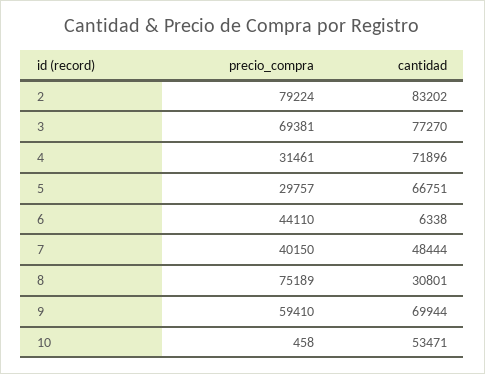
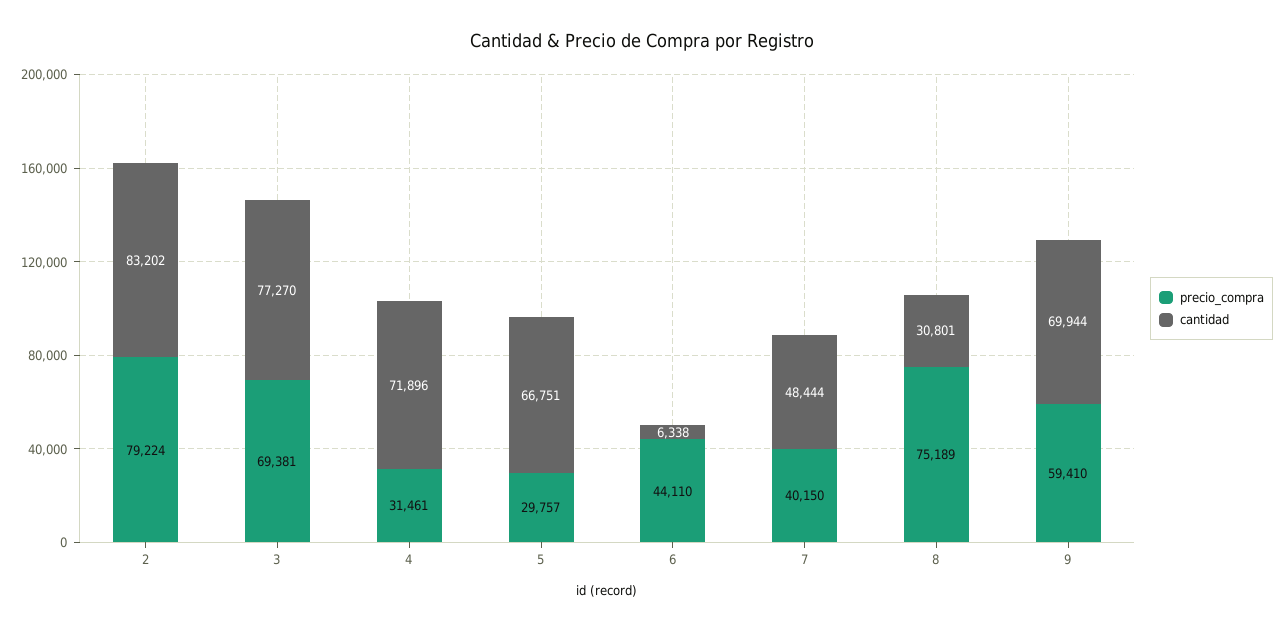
precio_compra, 10: 458 -> none
cantidad, 10: 53471 -> none

